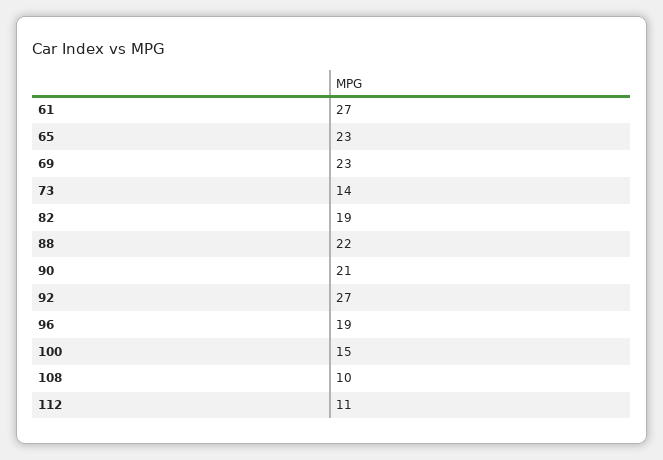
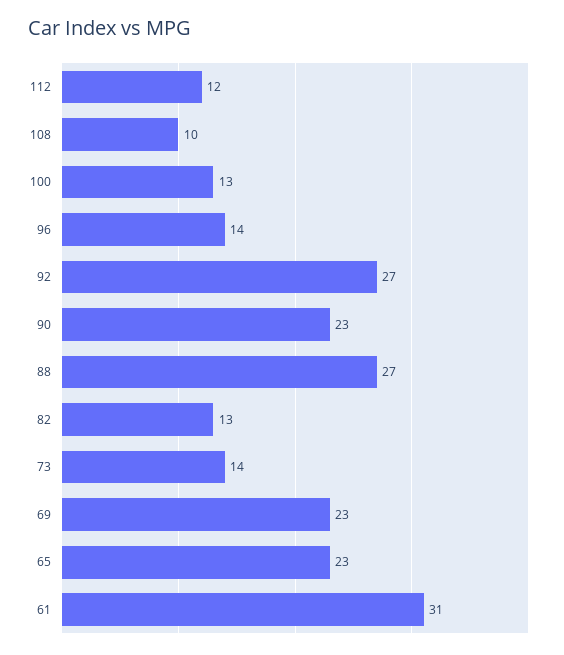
61: 27 -> 31
82: 19 -> 13
88: 22 -> 27
90: 21 -> 23
96: 19 -> 14
100: 15 -> 13
112: 11 -> 12

